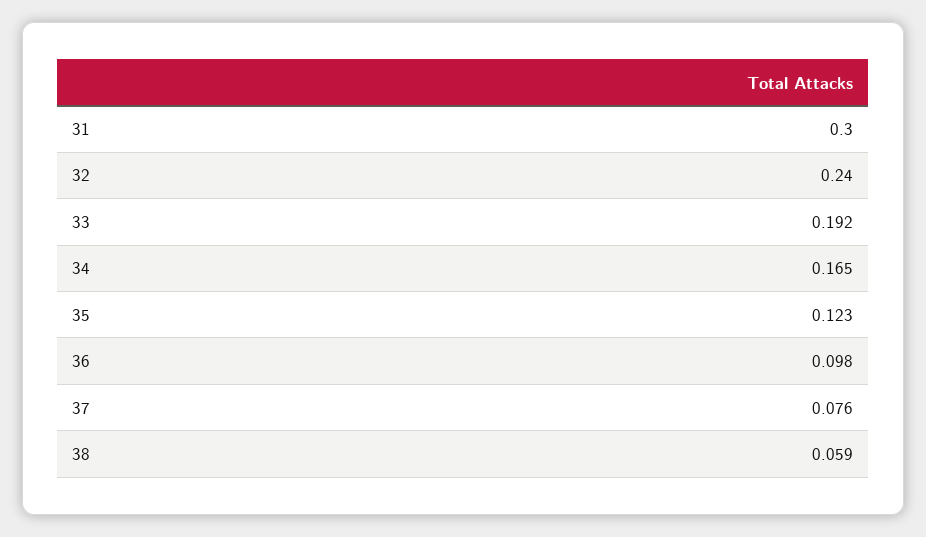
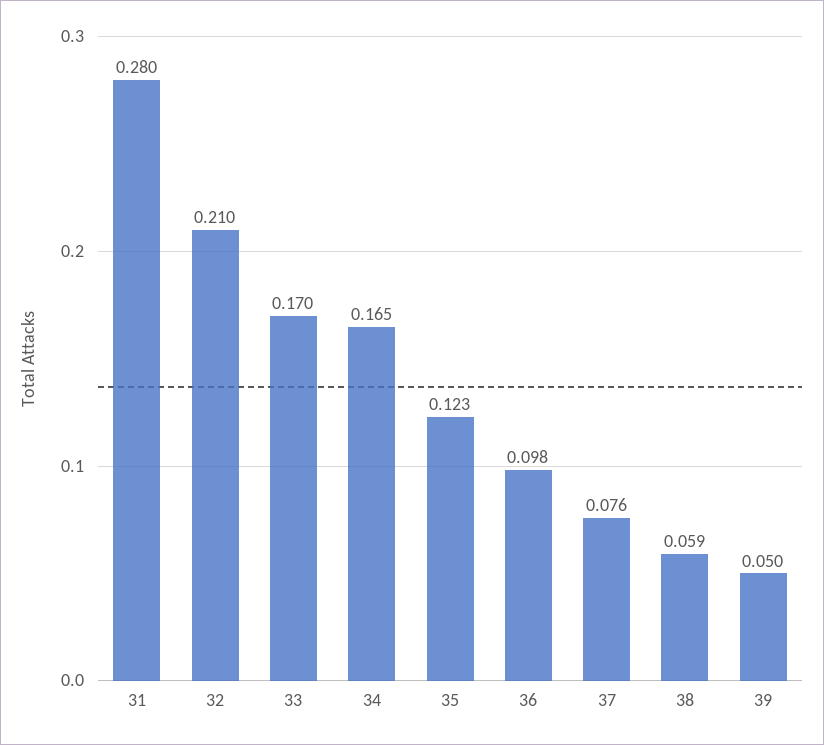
31: 0.3 -> 0.28
32: 0.24 -> 0.21
33: 0.192 -> 0.17
39: none -> 0.05

